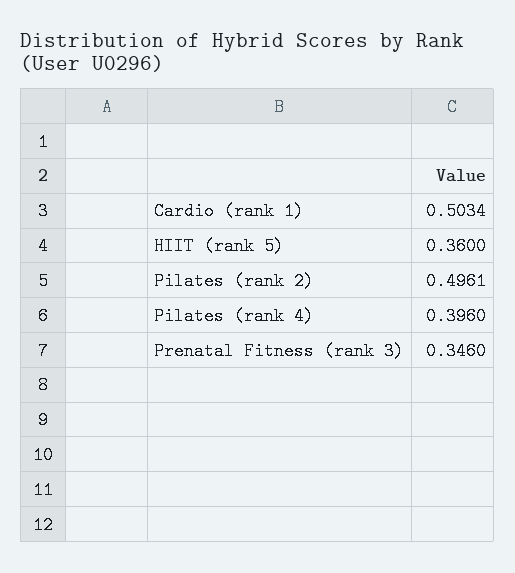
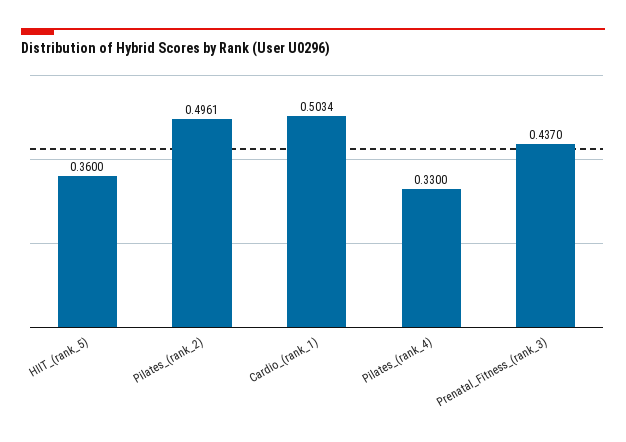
Pilates (rank 4): 0.396 -> 0.33
Prenatal Fitness (rank 3): 0.346 -> 0.437

